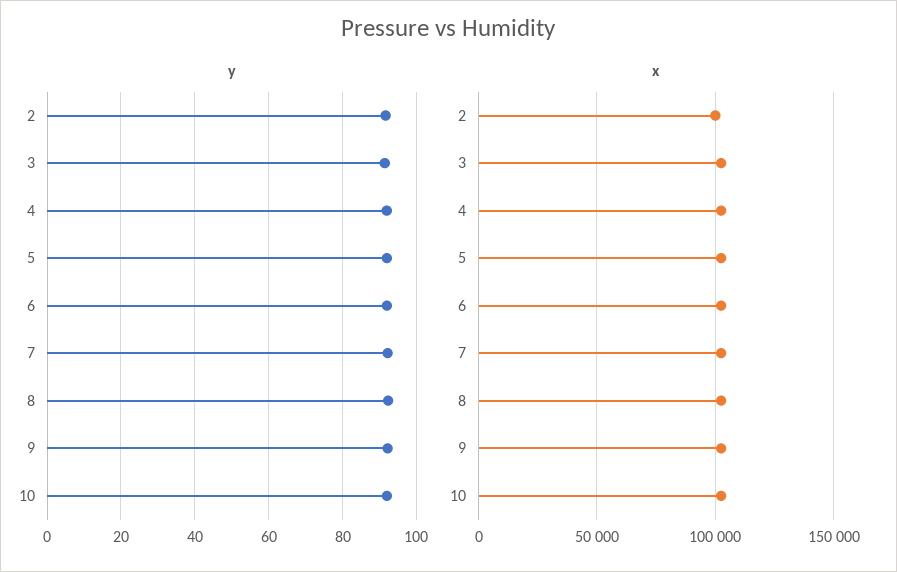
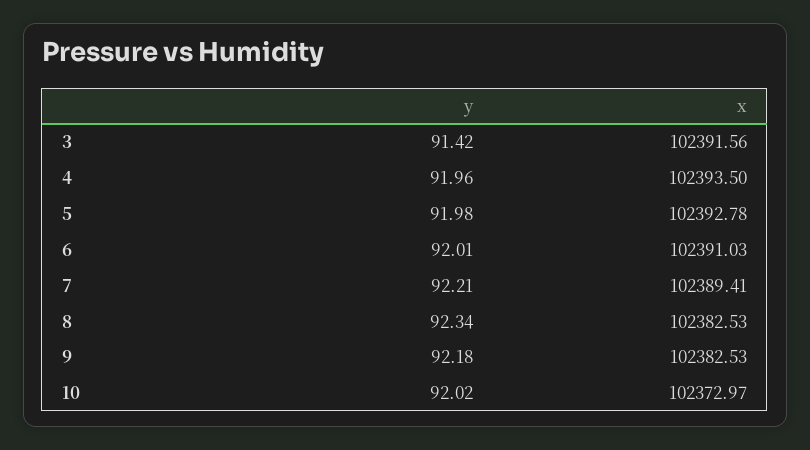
y, 2: 92 -> none
x, 2: 100000 -> none

